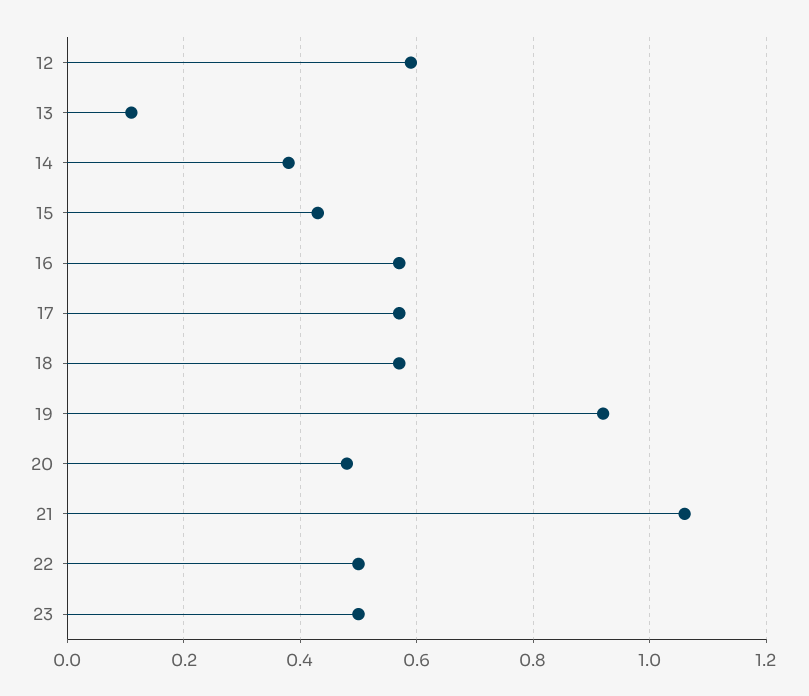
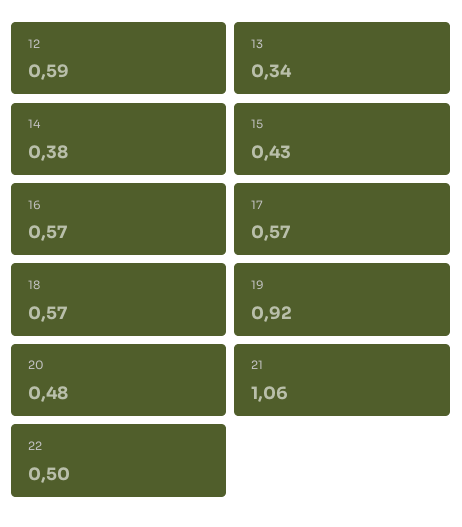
13: 0.1 -> 0.34
23: 0.5 -> none

